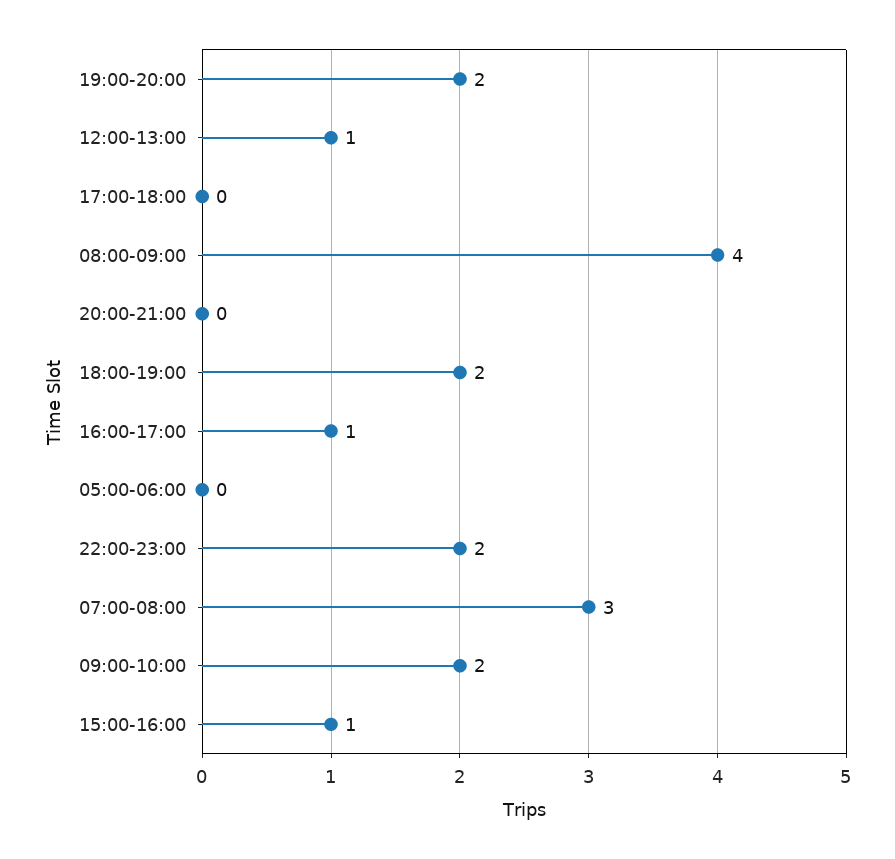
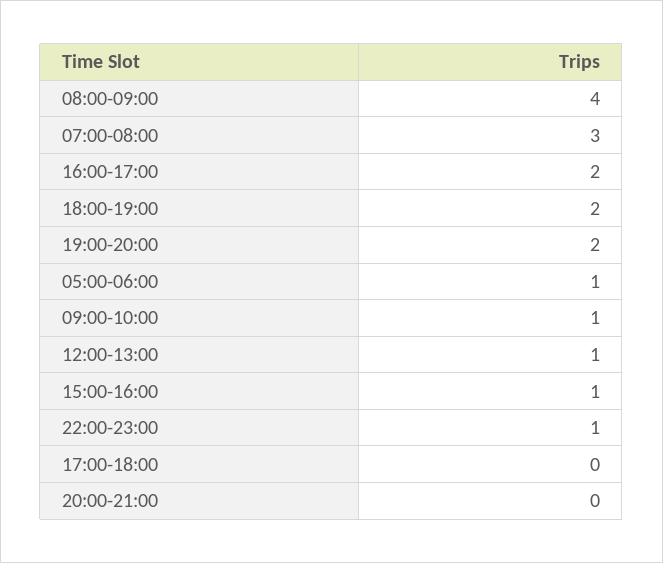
16:00-17:00: 1 -> 2
05:00-06:00: 0 -> 1
22:00-23:00: 2 -> 1
09:00-10:00: 2 -> 1

